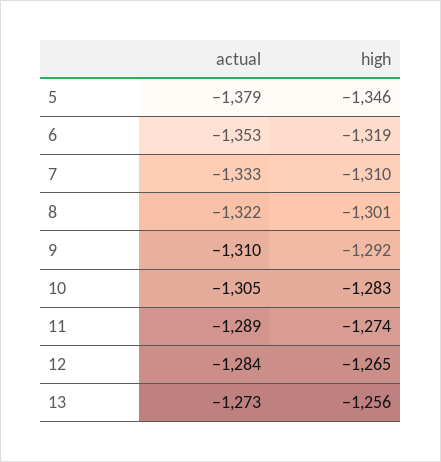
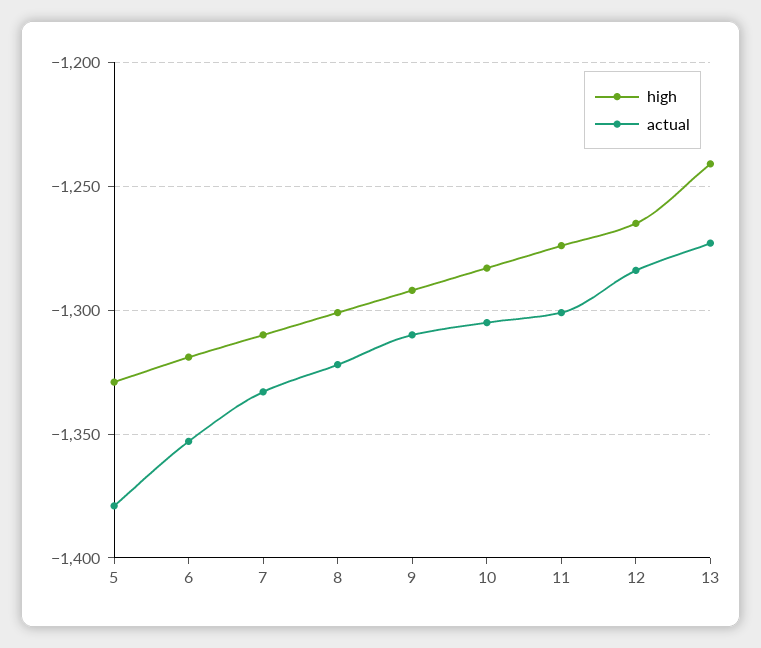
high, 5: -1346 -> -1330
actual, 11: -1289 -> -1300
high, 13: -1256 -> -1240

